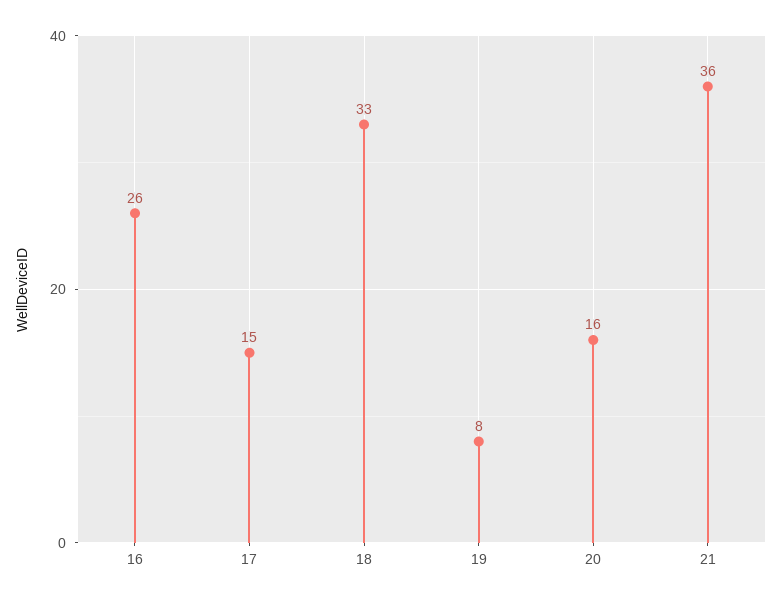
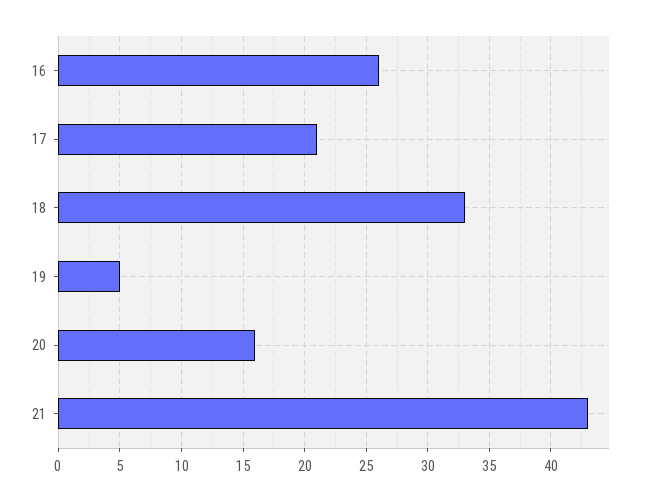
17: 15 -> 21
19: 8 -> 5
21: 36 -> 43

